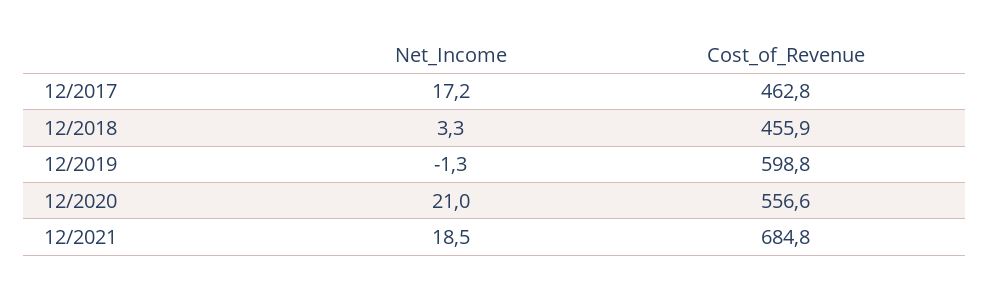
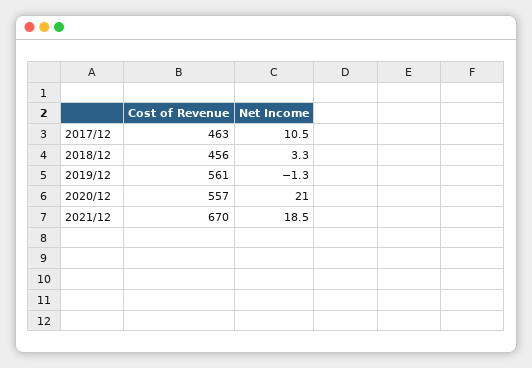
Net_Income, 12/2017: 17.2 -> 10.5
Cost_of_Revenue, 12/2019: 598.8 -> 561
Cost_of_Revenue, 12/2021: 684.8 -> 670

